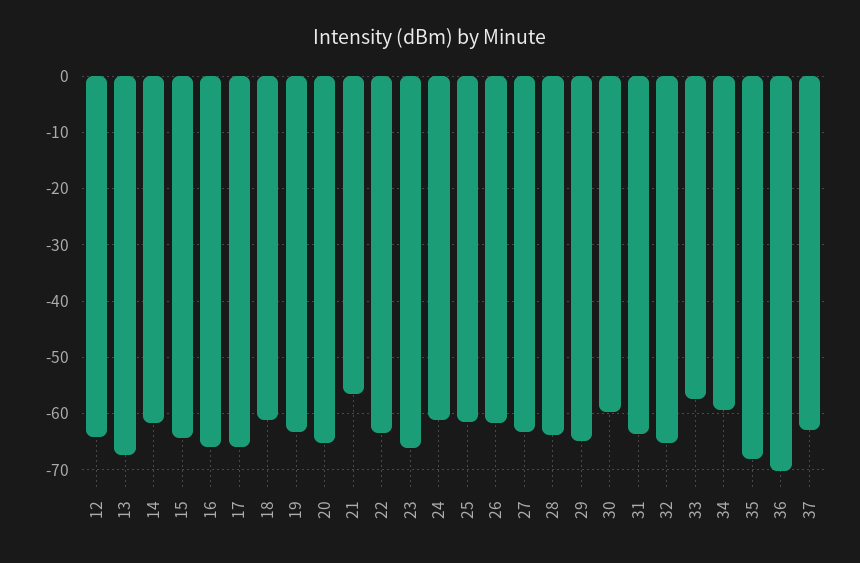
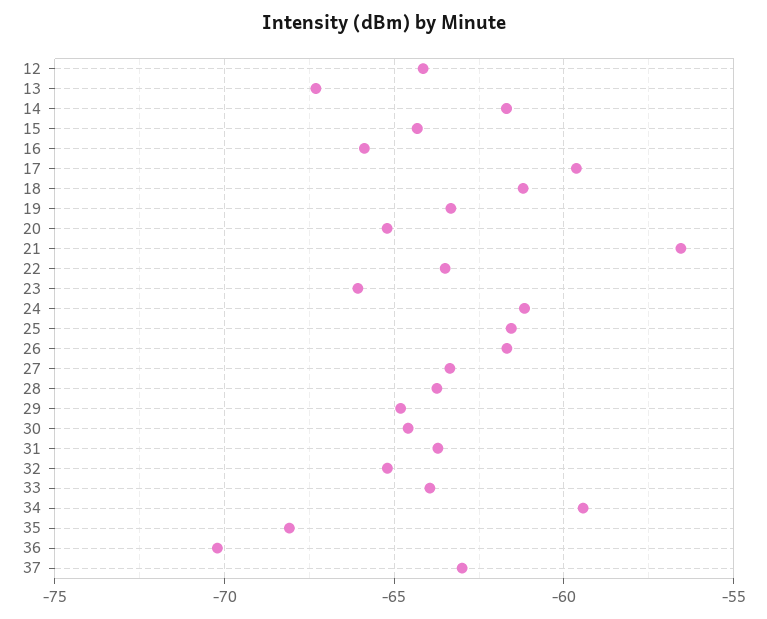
17: -66 -> -59.5
30: -60 -> -64.5
33: -58 -> -64

